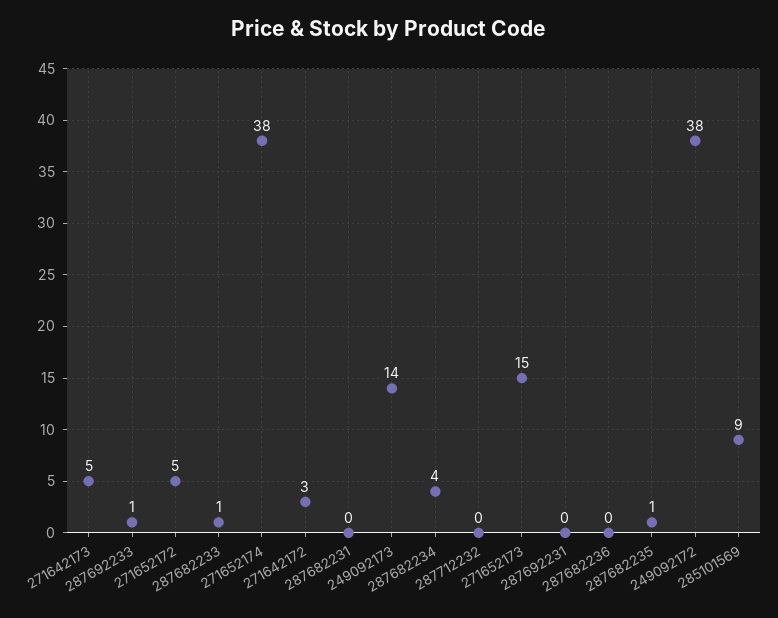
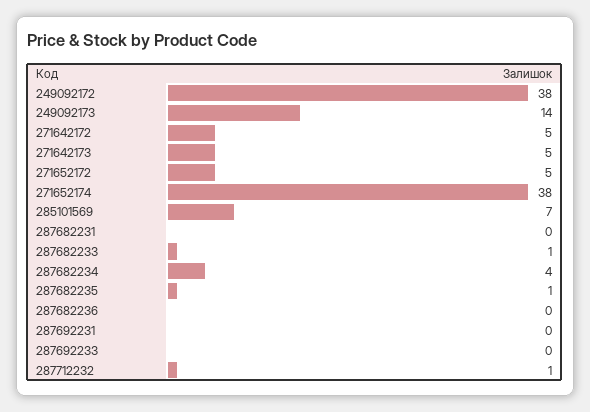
287692233: 1 -> 0
271642172: 3 -> 5
287712232: 0 -> 1
271652173: 15 -> none
285101569: 9 -> 7

